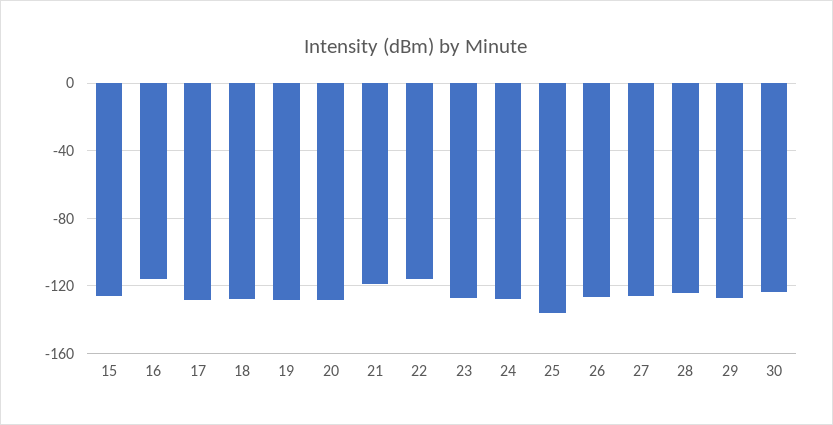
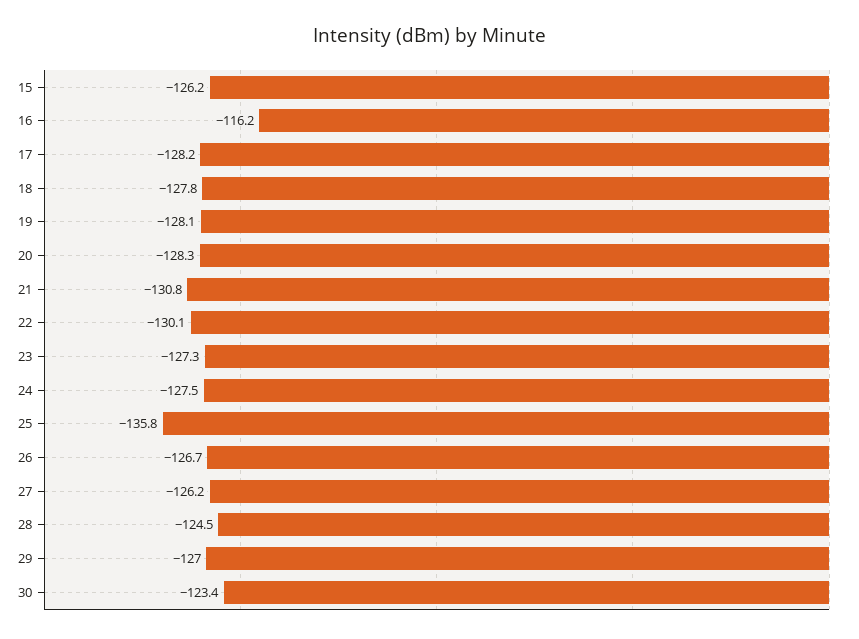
21: -120 -> -130.8
22: -115 -> -130.1

